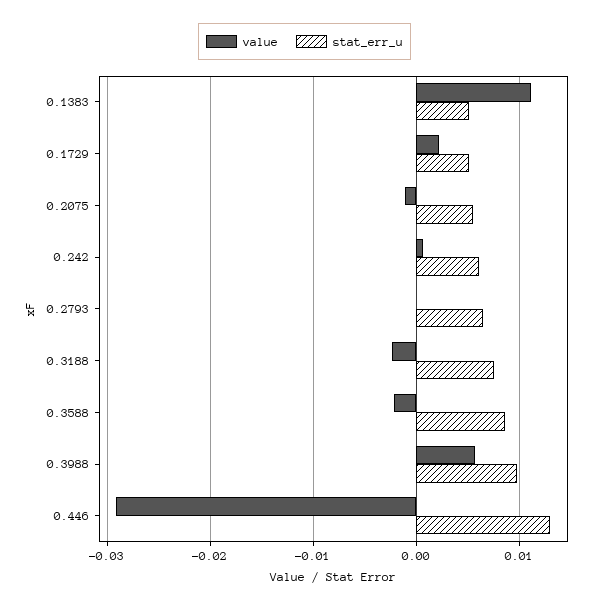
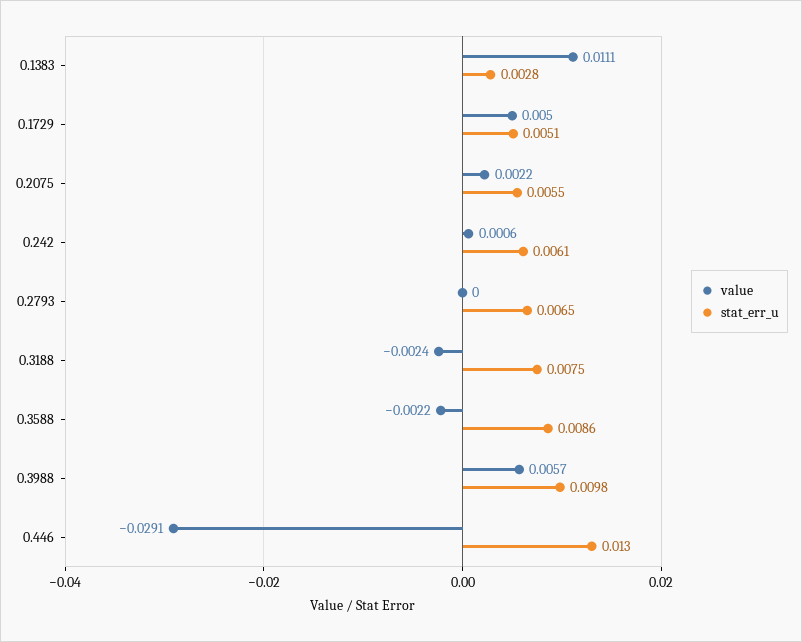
stat_err_u, 0.1383: 0.005 -> 0.0028
value, 0.1729: 0.002 -> 0.005
value, 0.2075: -0.001 -> 0.0022

